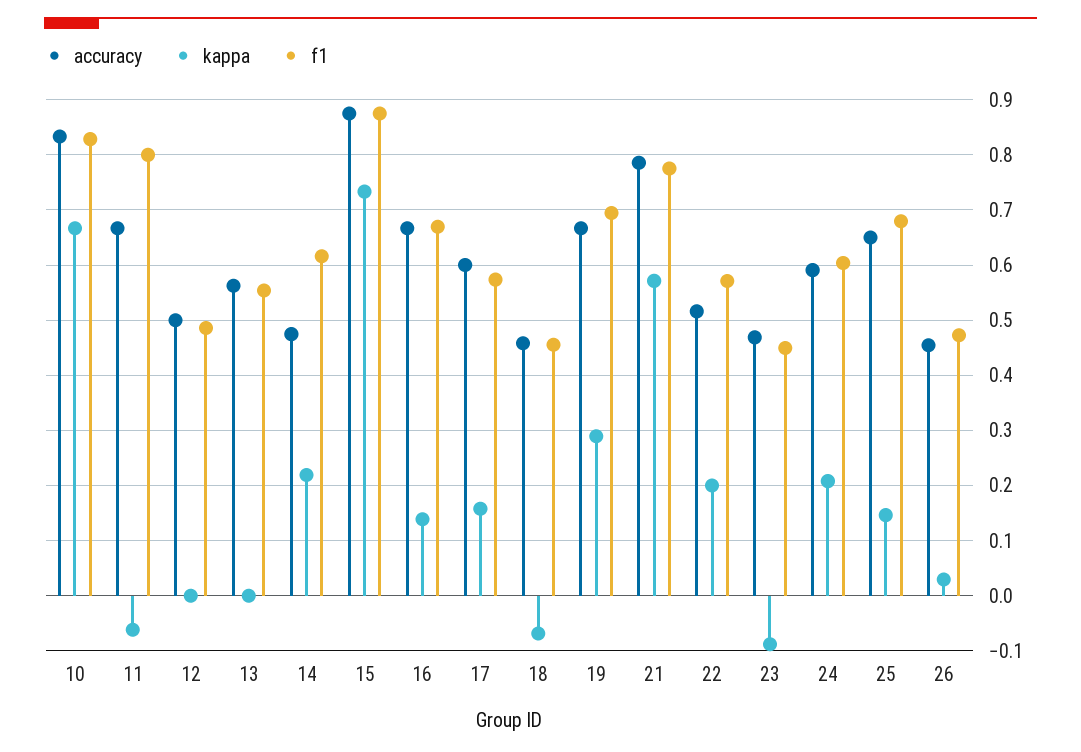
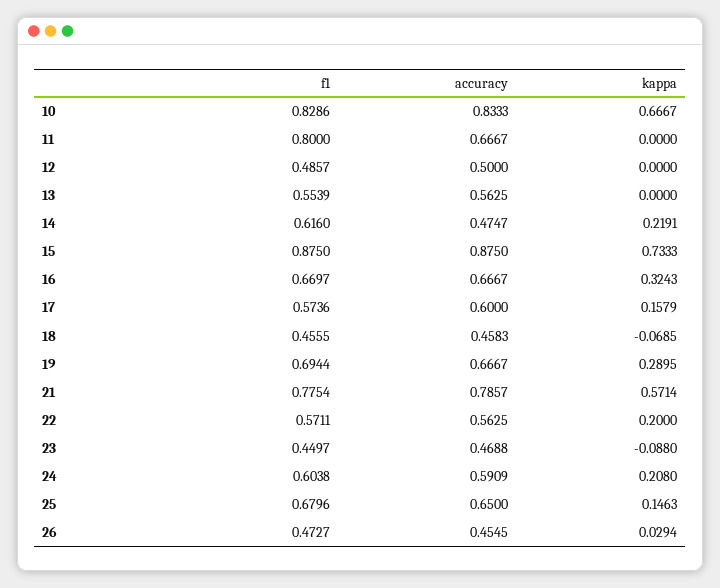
kappa, 11: -0.06 -> 0
kappa, 16: 0.14 -> 0.3243
accuracy, 22: 0.52 -> 0.5625

